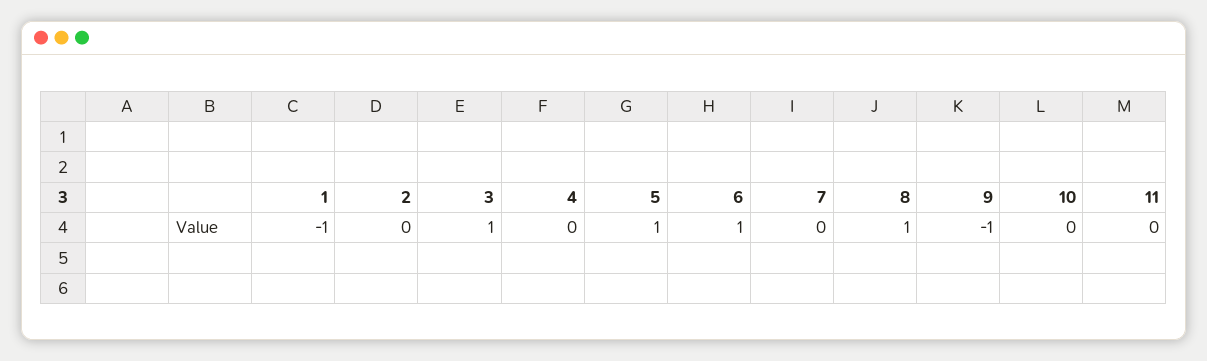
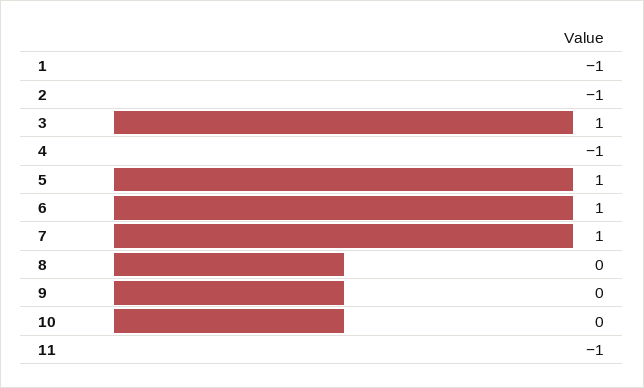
2: 0 -> -1
4: 0 -> -1
7: 0 -> 1
8: 1 -> 0
9: -1 -> 0
11: 0 -> -1

